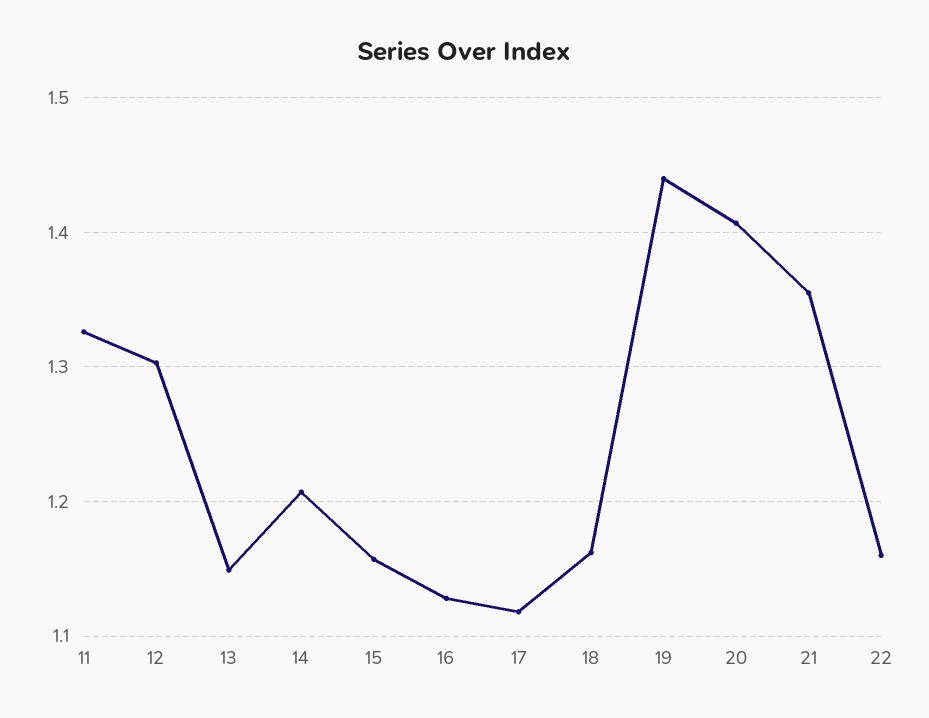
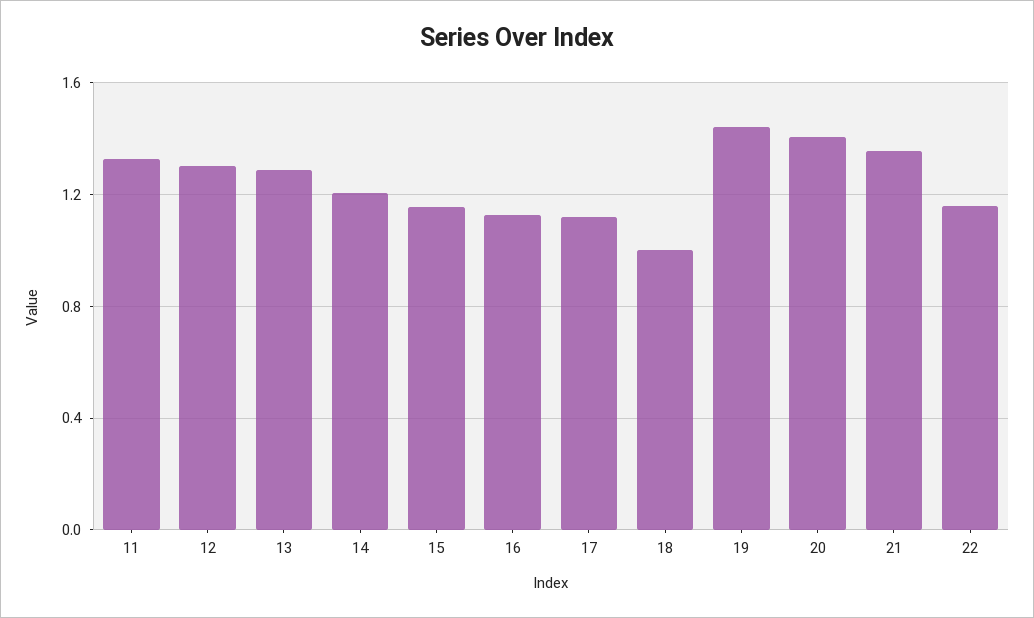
13: 1.15 -> 1.3
18: 1.16 -> 1

